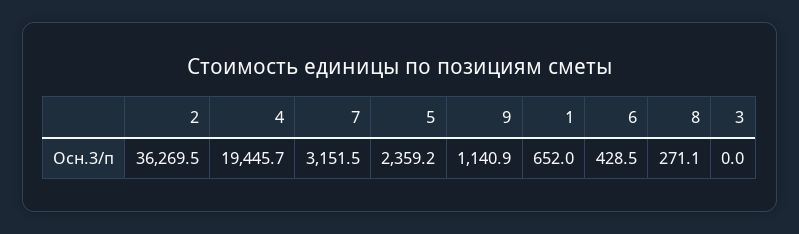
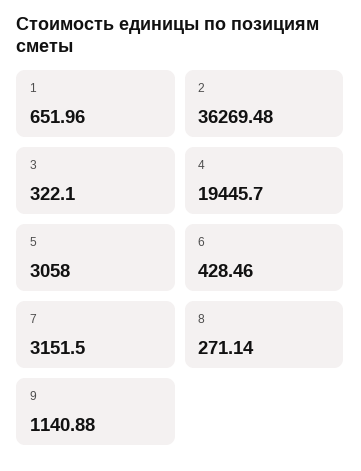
5: 2359.2 -> 3058
3: 0 -> 322.1

